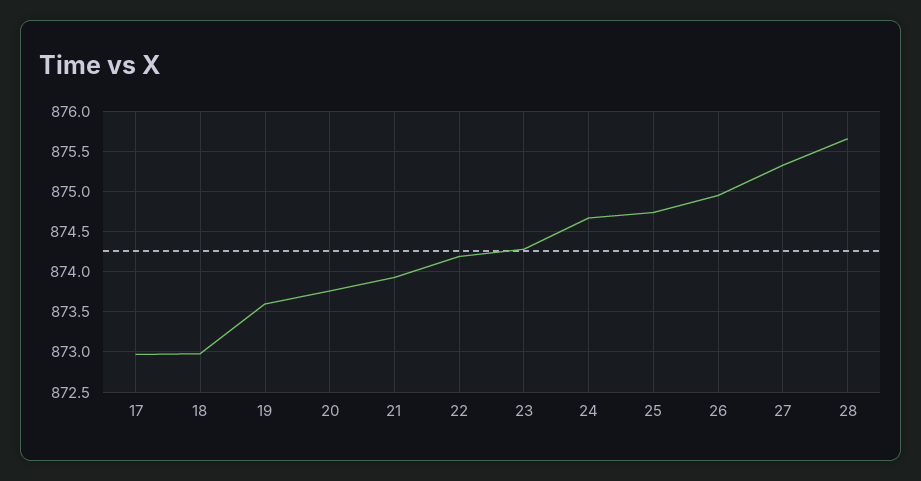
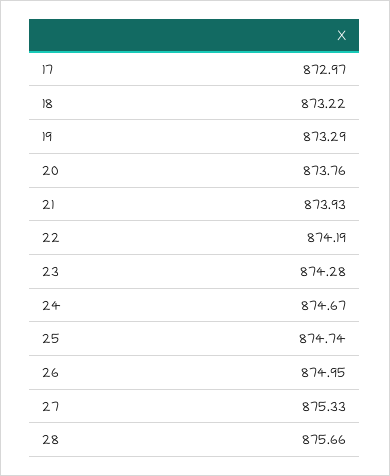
18: 873 -> 873.22
19: 873.6 -> 873.29

